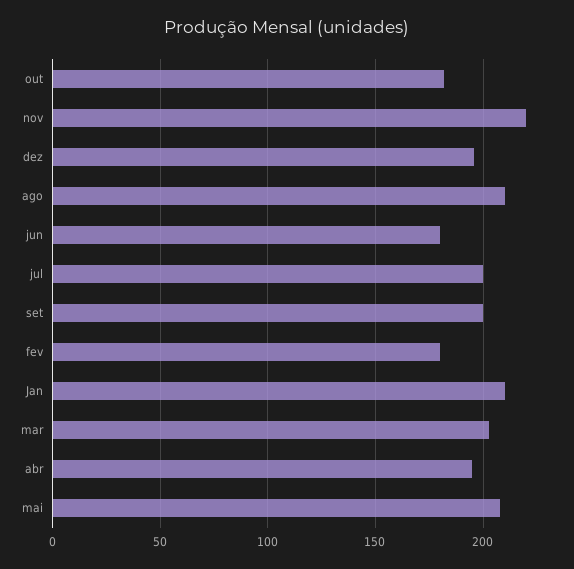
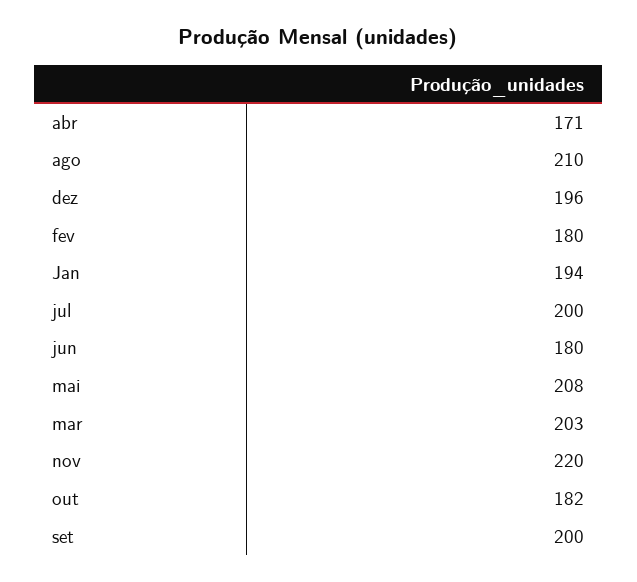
Jan: 210 -> 194
abr: 195 -> 171

